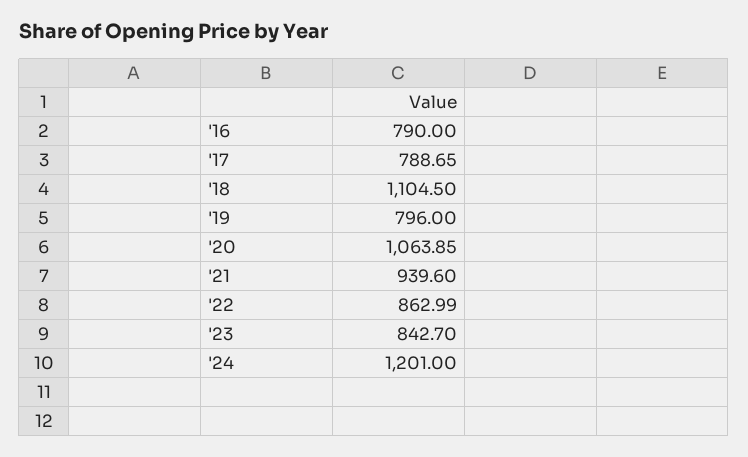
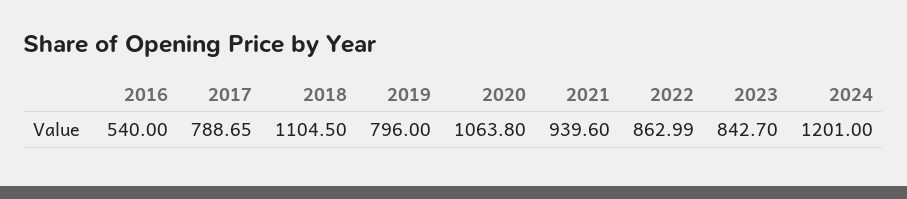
'16: 790 -> 540
'20: 1063.85 -> 1063.8

